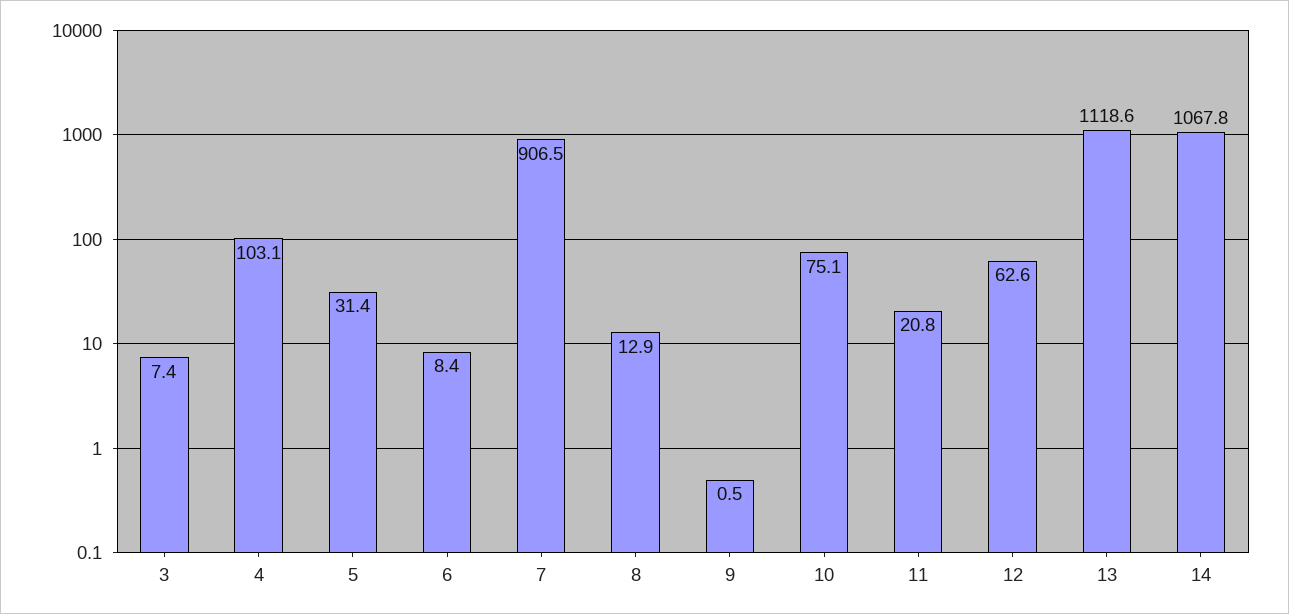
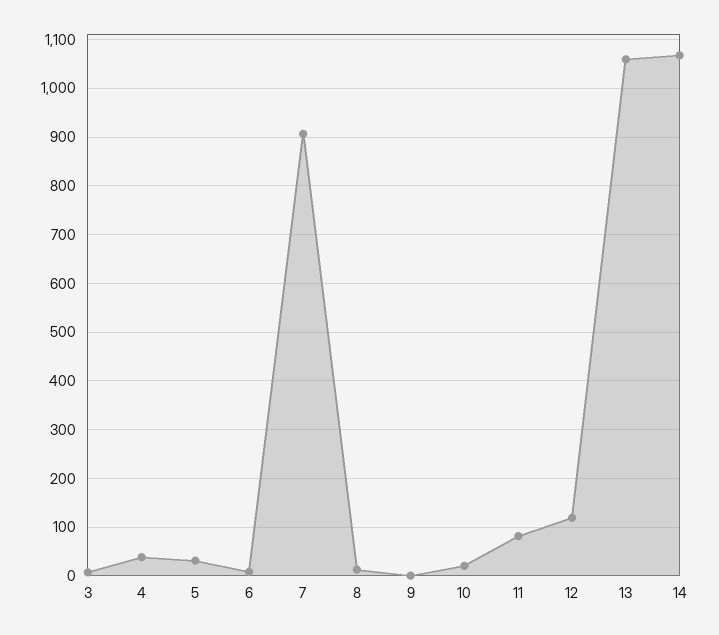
4: 103.1 -> 40
10: 75.1 -> 20
11: 20.8 -> 80
12: 62.6 -> 120
13: 1118.6 -> 1060

